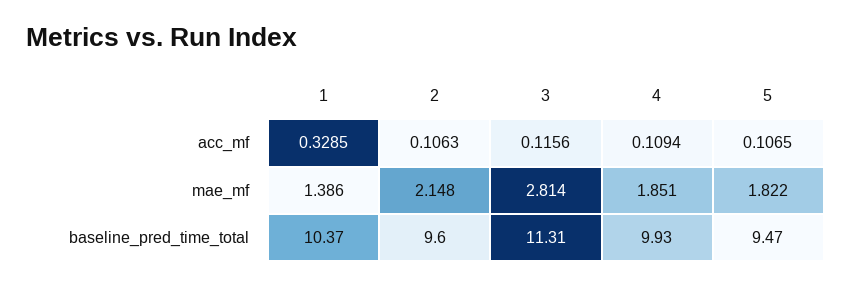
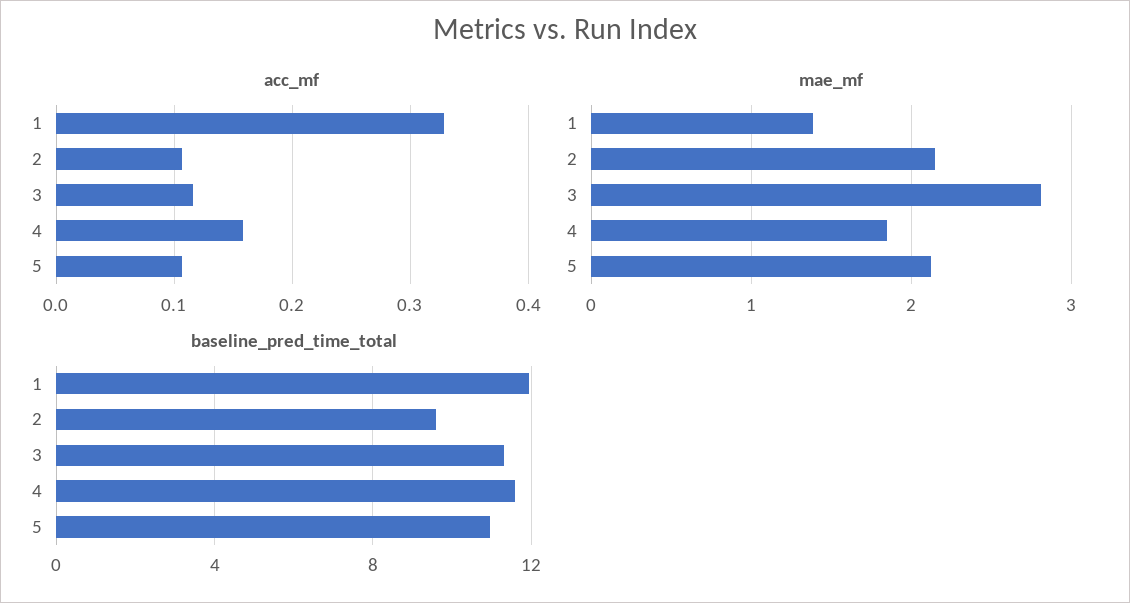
acc_mf, 4: 0.1094 -> 0.16
mae_mf, 5: 1.822 -> 2.1
baseline_pred_time_total, 1: 10.37 -> 12
baseline_pred_time_total, 4: 9.93 -> 11.5
baseline_pred_time_total, 5: 9.47 -> 11

